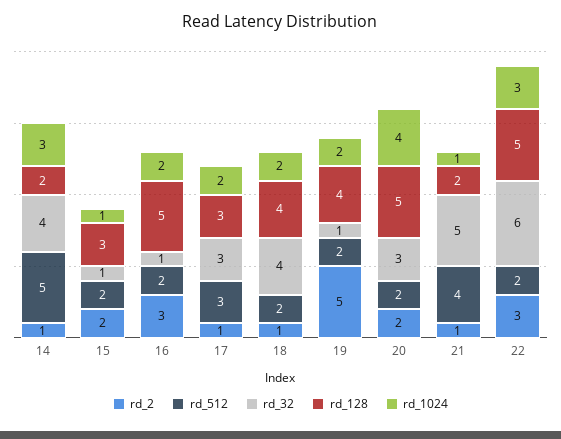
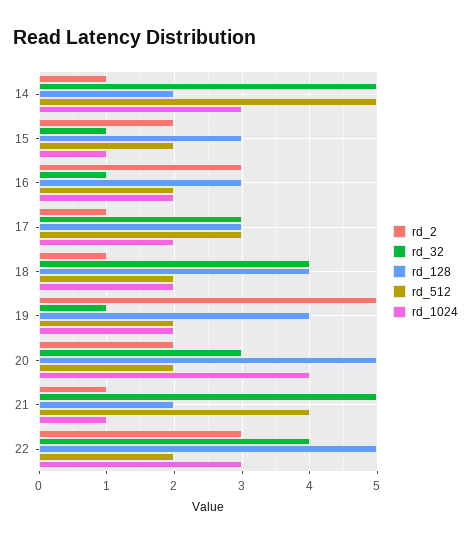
rd_32, 14: 4 -> 5
rd_128, 16: 5 -> 3
rd_32, 22: 6 -> 4

